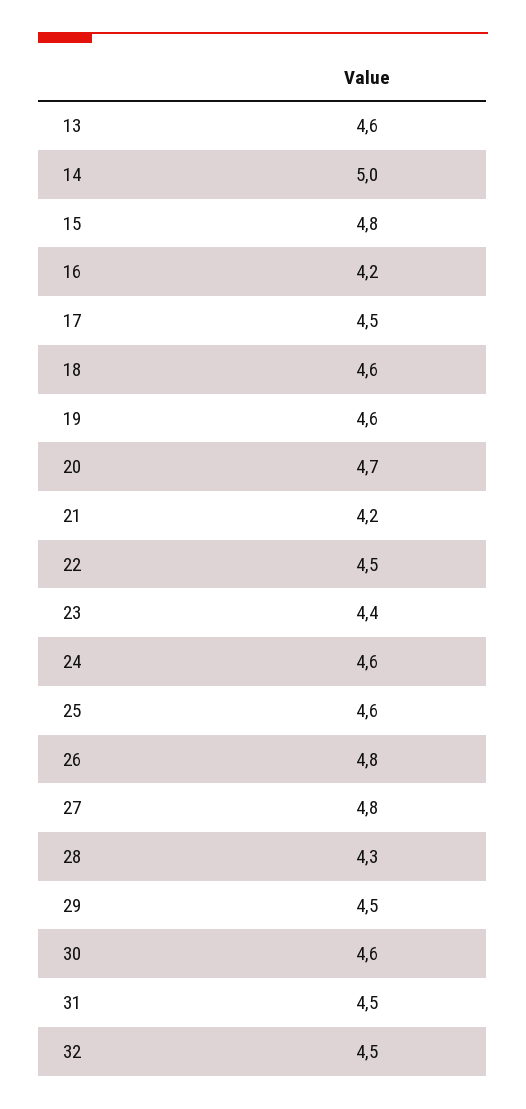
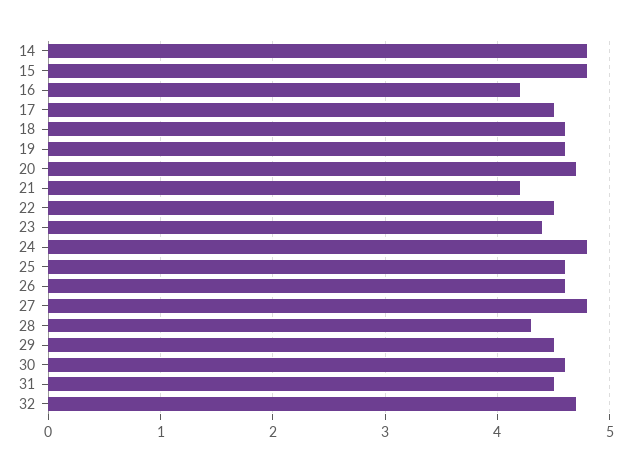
13: 4.6 -> none
14: 5 -> 4.8
24: 4.6 -> 4.8
26: 4.8 -> 4.6
32: 4.5 -> 4.7

